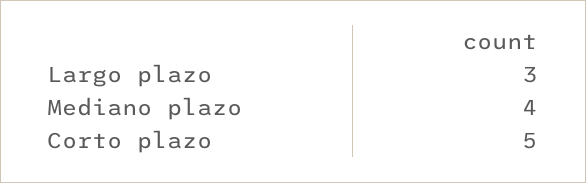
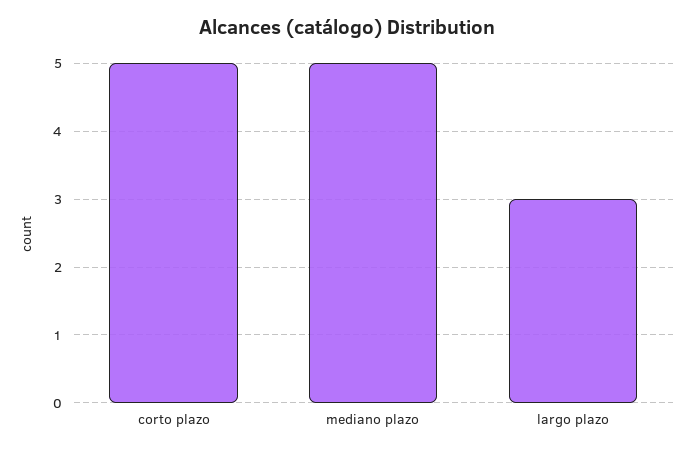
Mediano plazo: 4 -> 5

